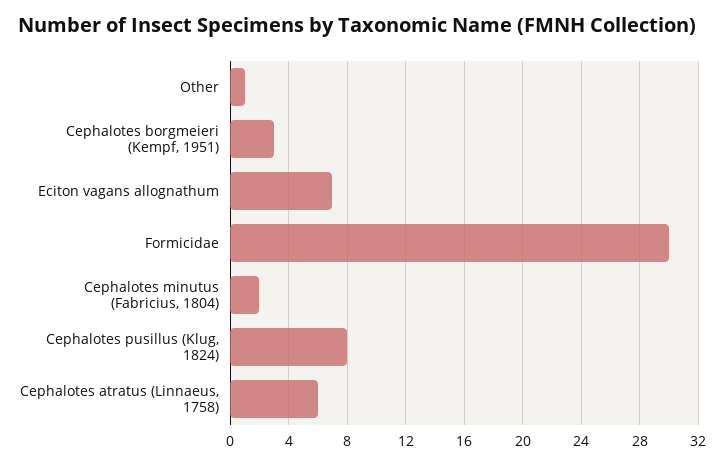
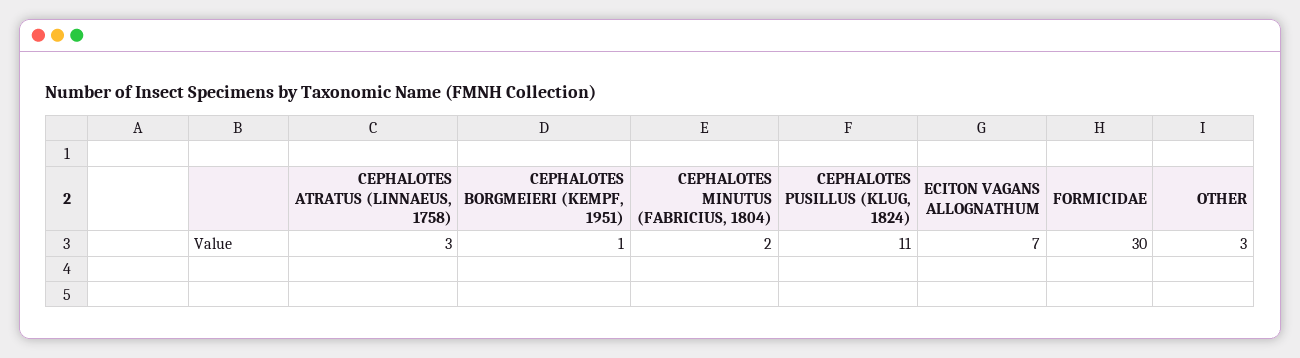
Other: 1 -> 3
Cephalotes borgmeieri (Kempf, 1951): 3 -> 1
Cephalotes pusillus (Klug, 1824): 8 -> 11
Cephalotes atratus (Linnaeus, 1758): 6 -> 3

